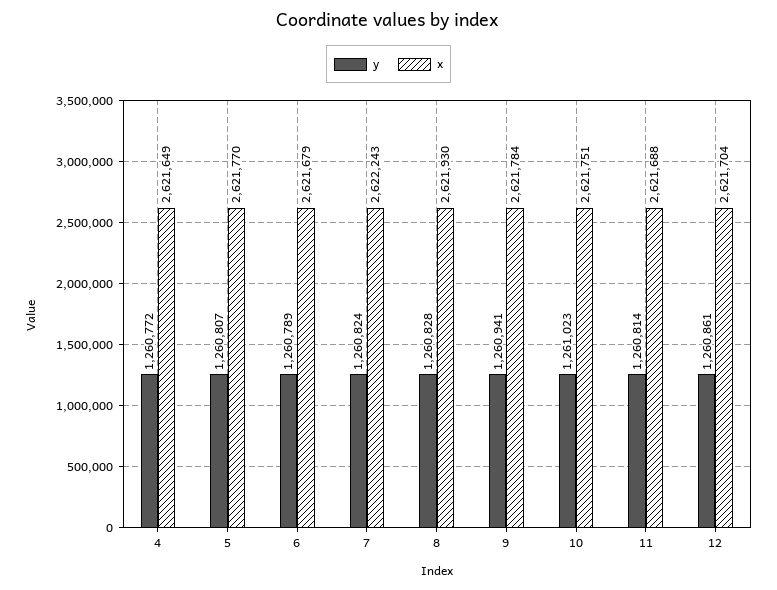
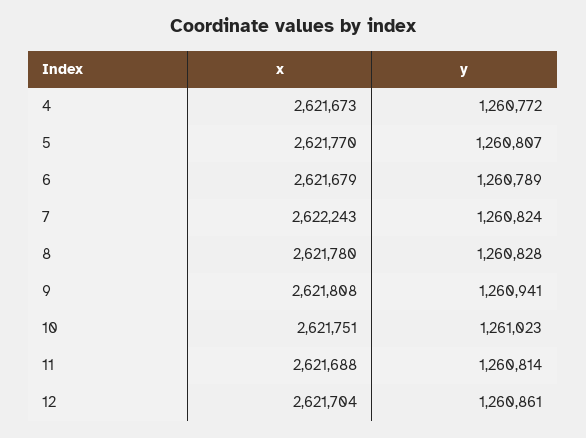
x, 4: 2621649 -> 2621673
x, 8: 2621930 -> 2621780
x, 9: 2621784 -> 2621808

